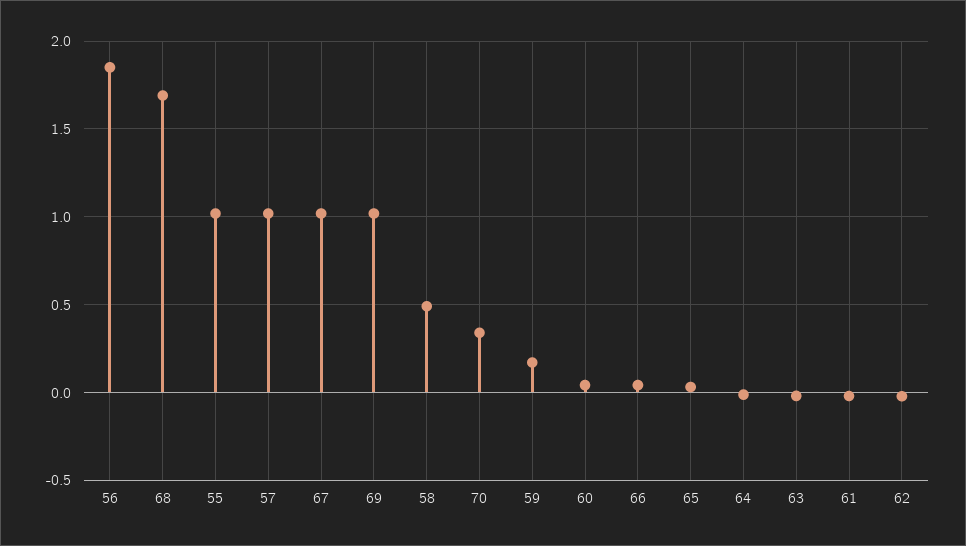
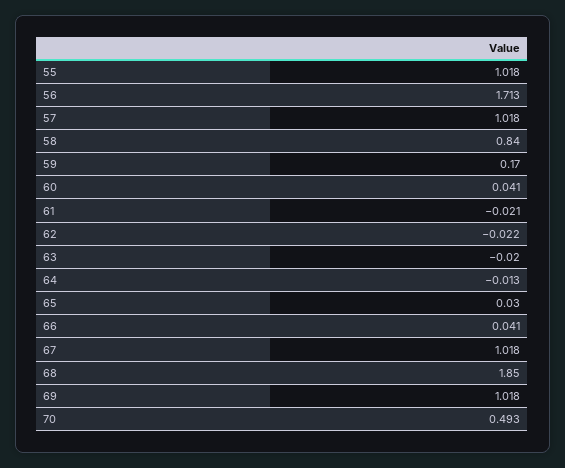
56: 1.85 -> 1.713
68: 1.7 -> 1.85
58: 0.5 -> 0.84
70: 0.35 -> 0.493

